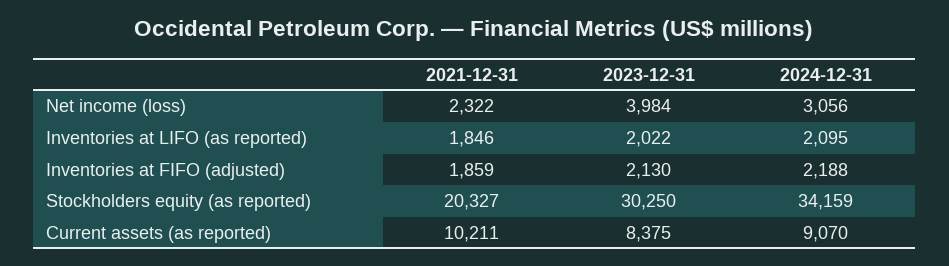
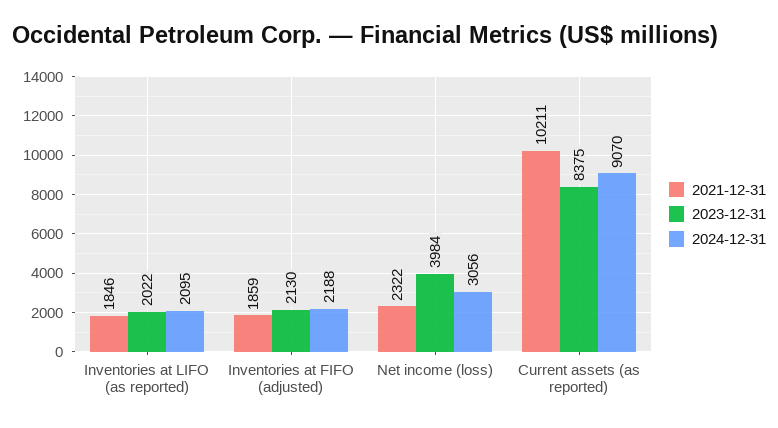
2021-12-31, Stockholders equity (as reported): 20327 -> none
2023-12-31, Stockholders equity (as reported): 30250 -> none
2024-12-31, Stockholders equity (as reported): 34159 -> none

